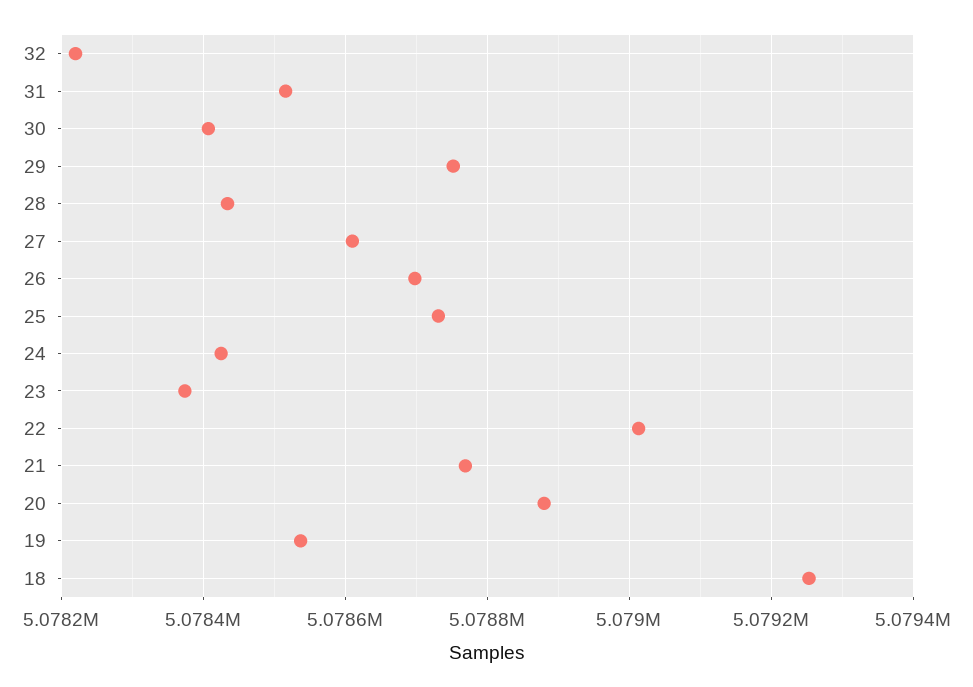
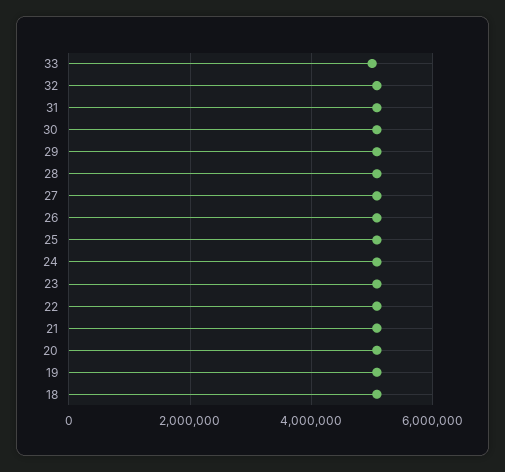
33: none -> 5000000

